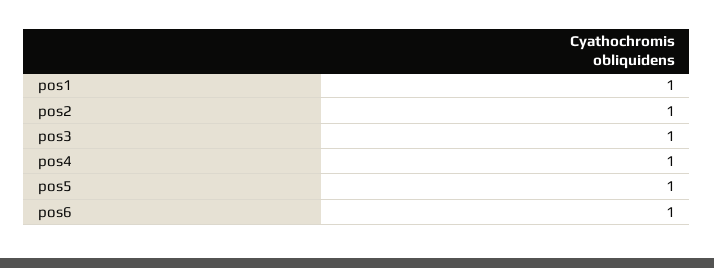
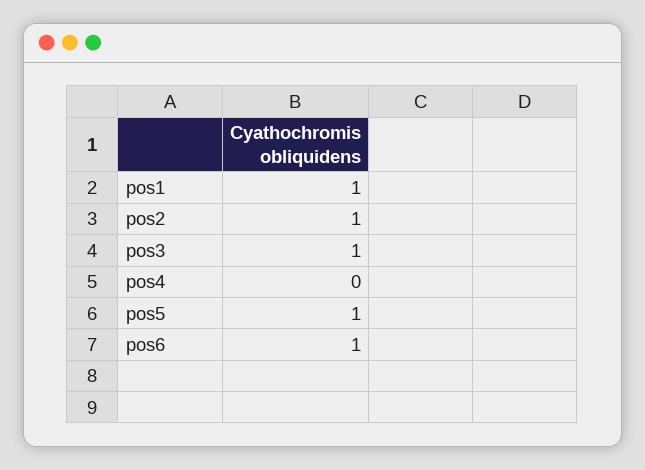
pos4: 1 -> 0

